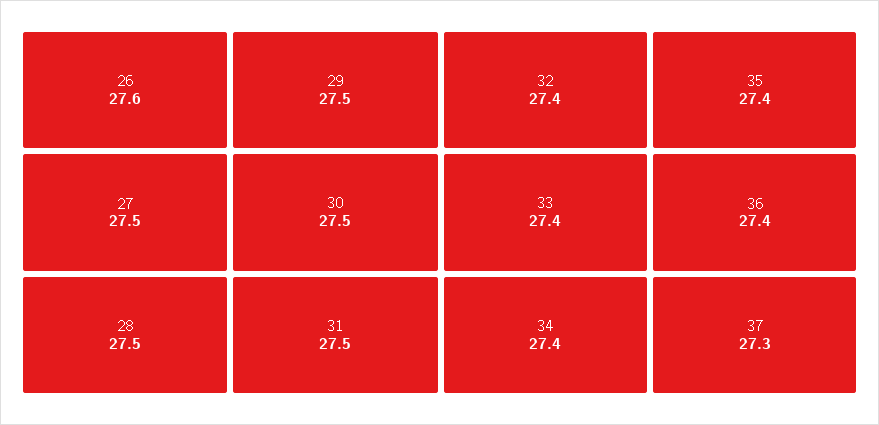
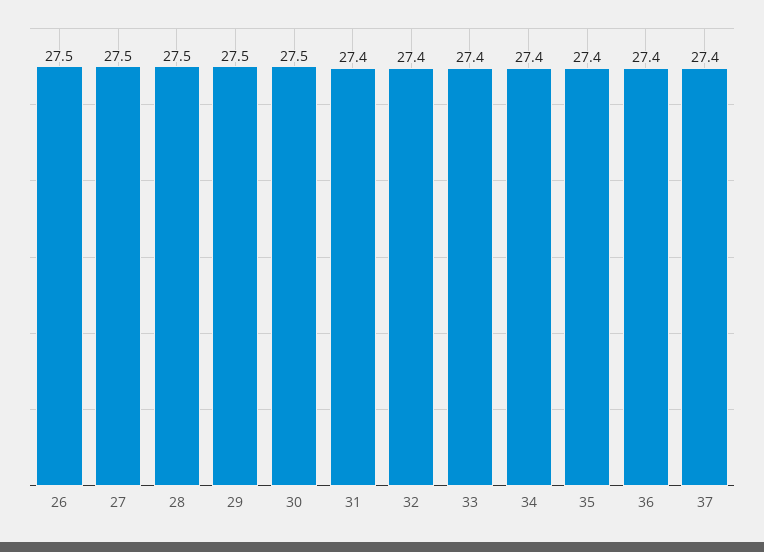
26: 27.6 -> 27.5
31: 27.5 -> 27.4
37: 27.3 -> 27.4

